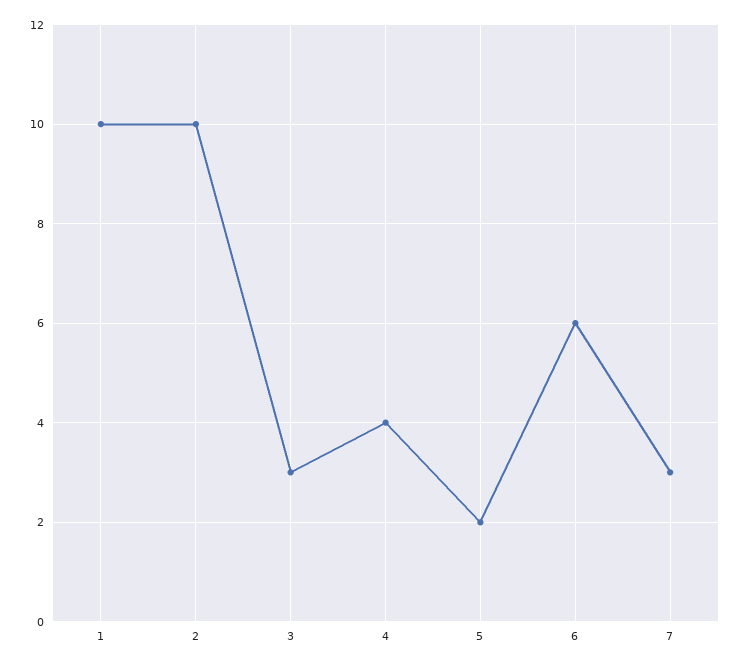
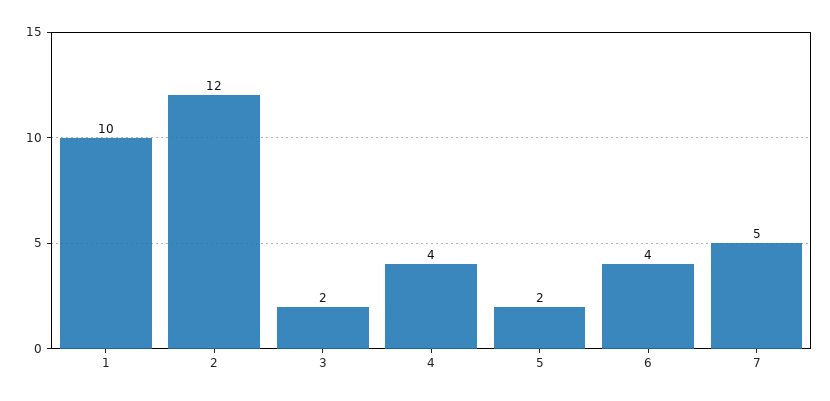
2: 10 -> 12
3: 3 -> 2
6: 6 -> 4
7: 3 -> 5

